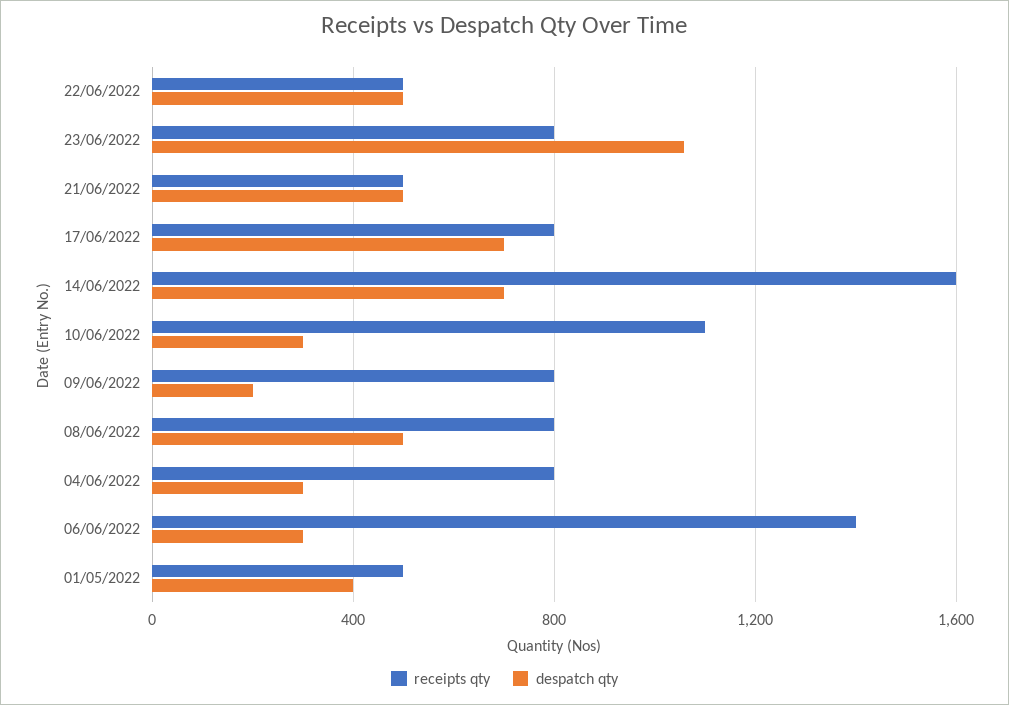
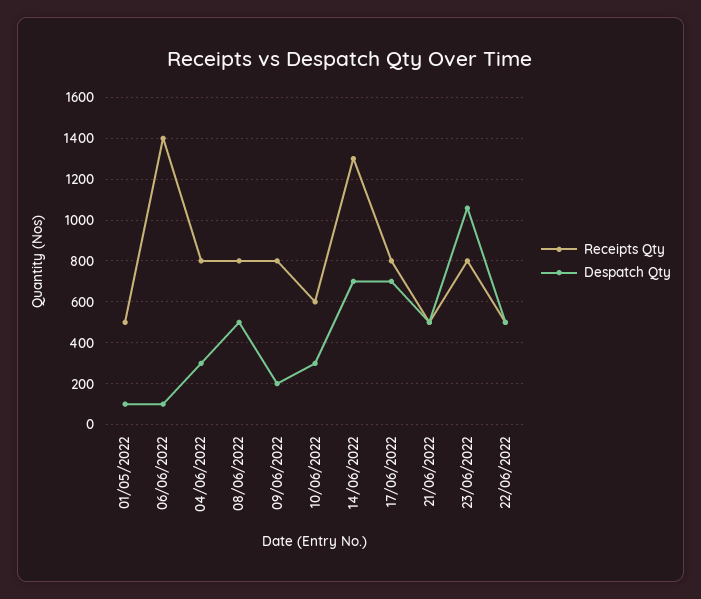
receipts qty, 14/06/2022: 1600 -> 1300
receipts qty, 10/06/2022: 1100 -> 600
despatch qty, 06/06/2022: 300 -> 100
despatch qty, 01/05/2022: 400 -> 100

